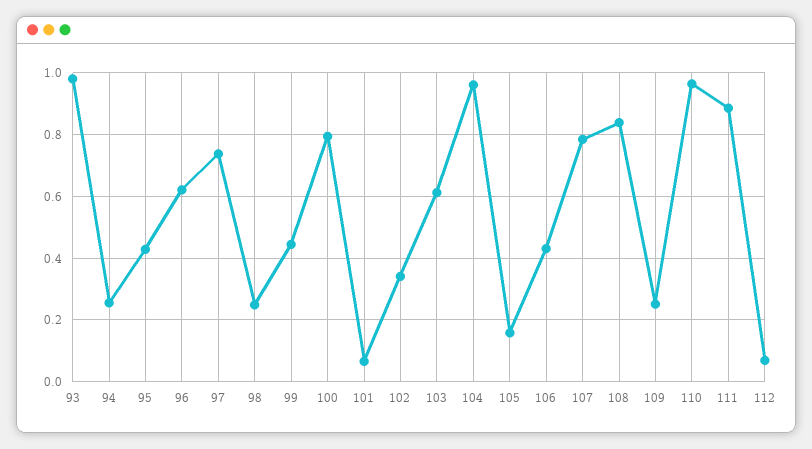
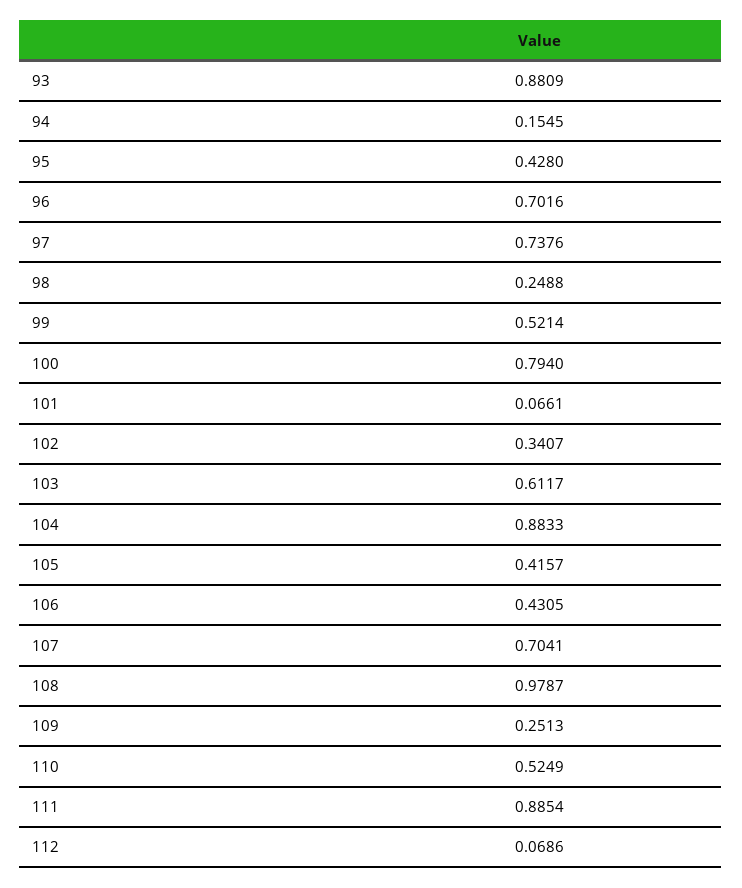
93: 0.98 -> 0.8809
94: 0.26 -> 0.1545
96: 0.62 -> 0.7016
99: 0.44 -> 0.5214
104: 0.96 -> 0.8833
105: 0.16 -> 0.4157
107: 0.78 -> 0.7041
108: 0.84 -> 0.9787
110: 0.96 -> 0.5249

